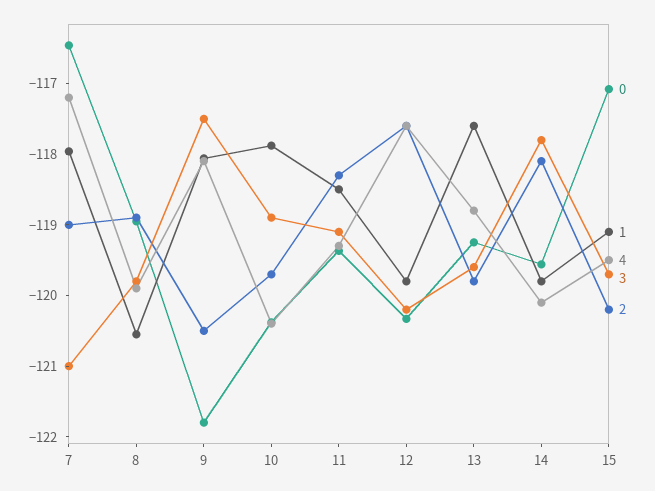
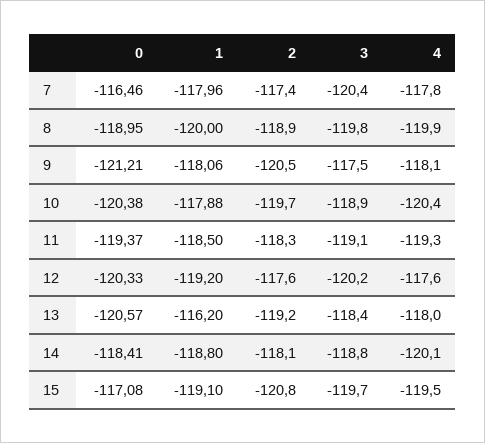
4, 7: -117.2 -> -117.8
3, 7: -121 -> -120.4
2, 7: -119 -> -117.4
1, 8: -120.6 -> -120
0, 9: -121.8 -> -121.21
1, 12: -119.8 -> -119.2
0, 13: -119.2 -> -120.57
1, 13: -117.6 -> -116.2
4, 13: -118.8 -> -118
3, 13: -119.6 -> -118.4
2, 13: -119.8 -> -119.2
0, 14: -119.6 -> -118.41
1, 14: -119.8 -> -118.8
3, 14: -117.8 -> -118.8
2, 15: -120.2 -> -120.8

